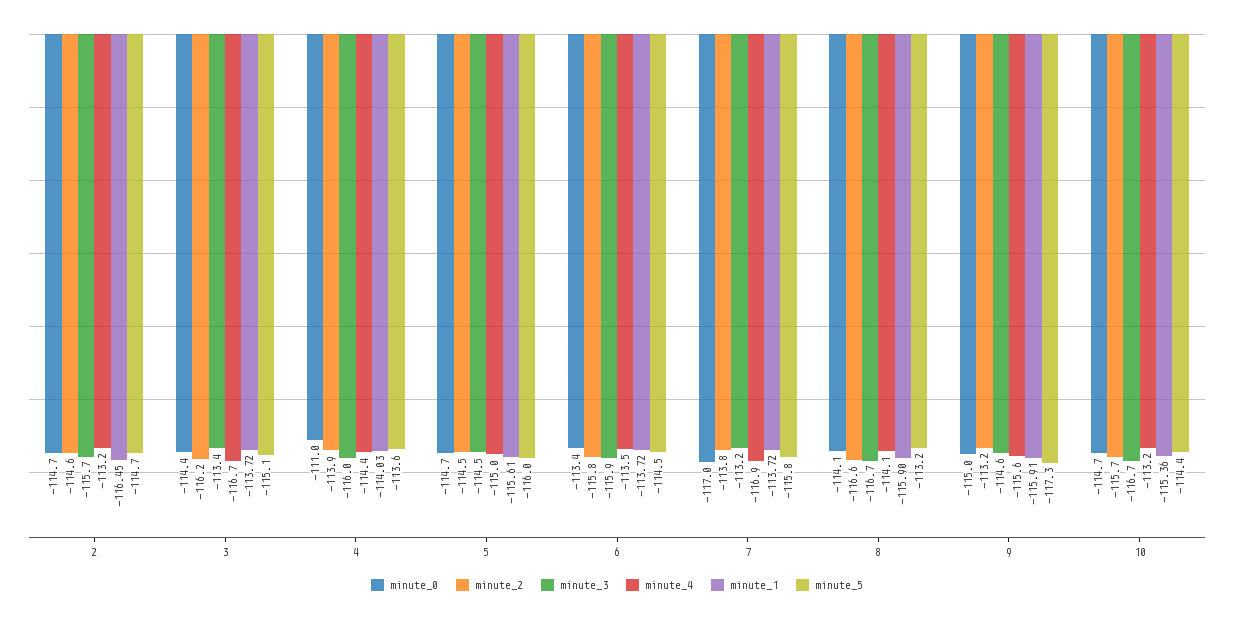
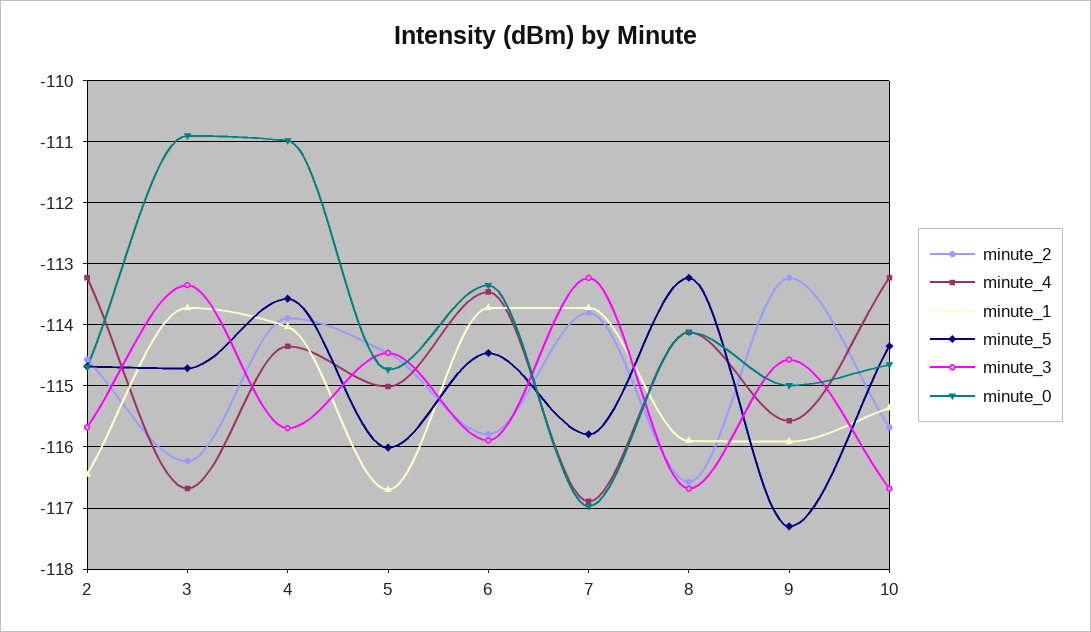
minute_0, 3: -114.4 -> -110.9
minute_5, 3: -115.1 -> -114.7
minute_3, 4: -116 -> -115.7
minute_1, 5: -115.61 -> -116.7

